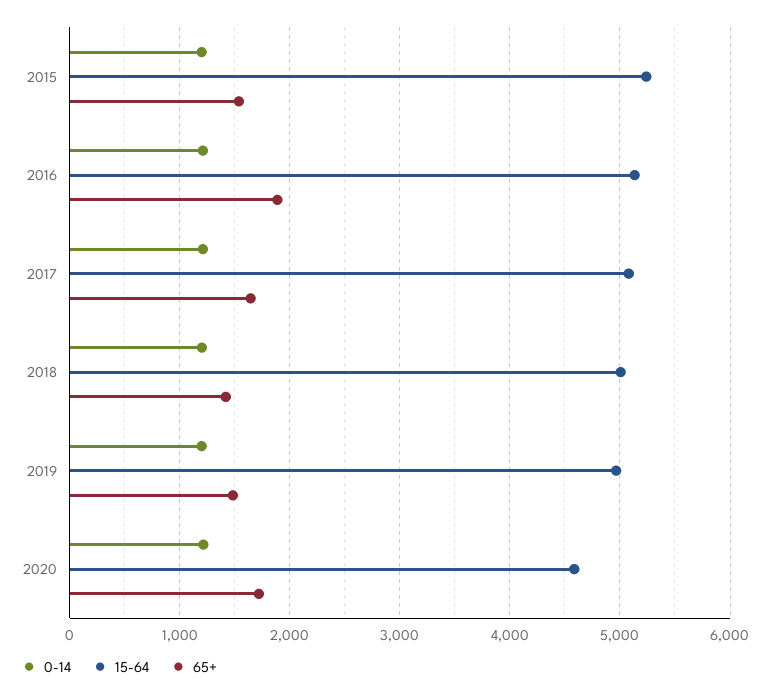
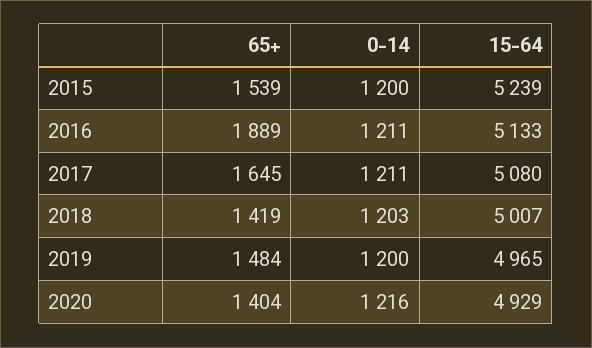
15-64, 2020: 4600 -> 4929
65+, 2020: 1700 -> 1404

